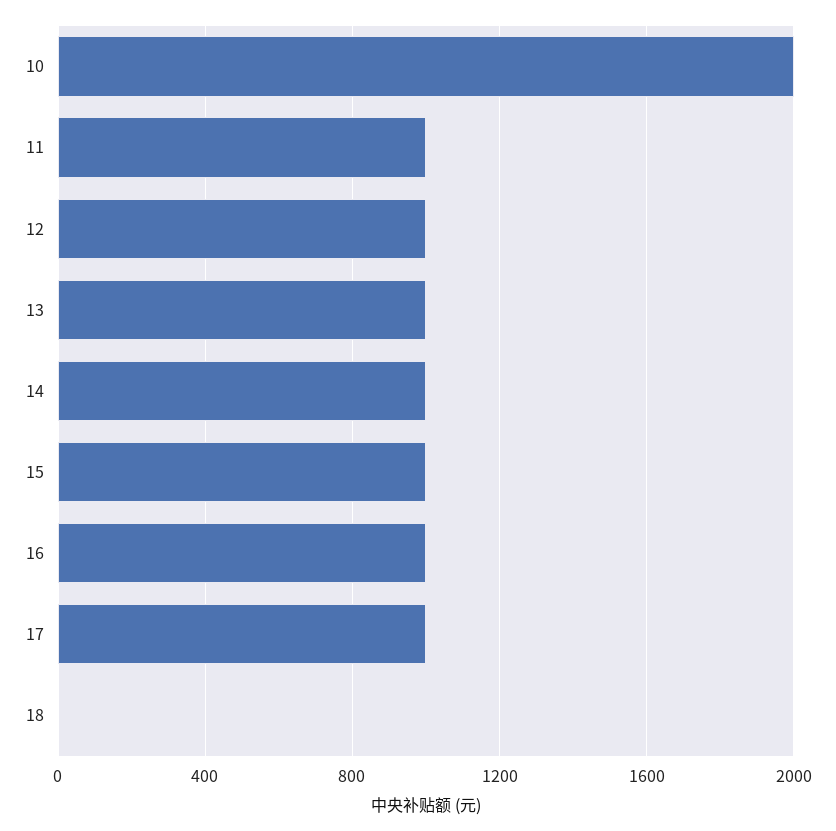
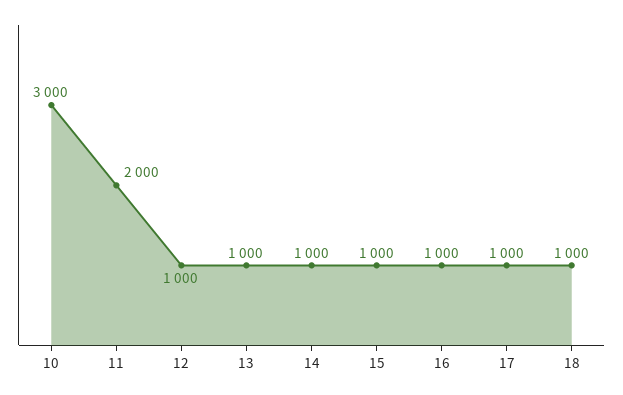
10: 2000 -> 3000
11: 1000 -> 2000
18: 0 -> 1000

